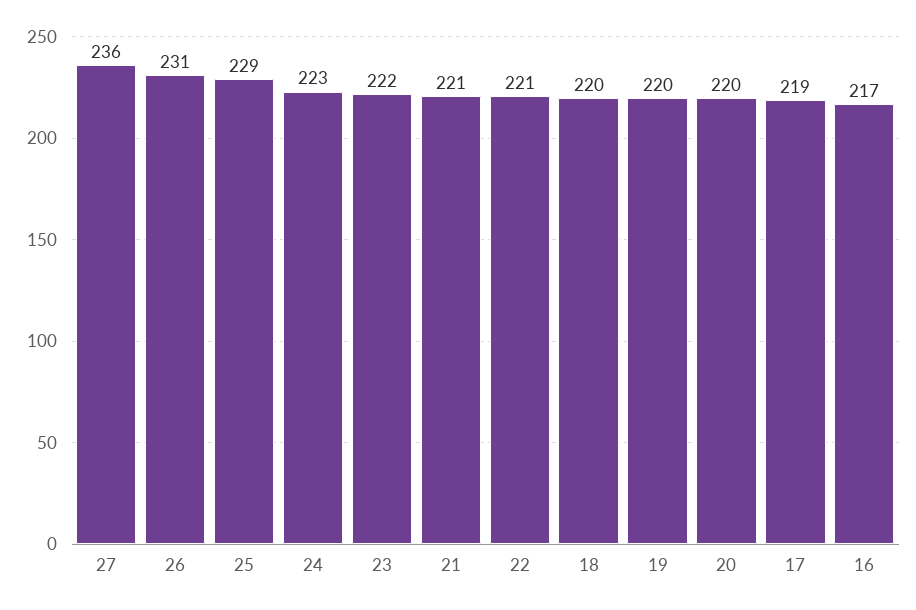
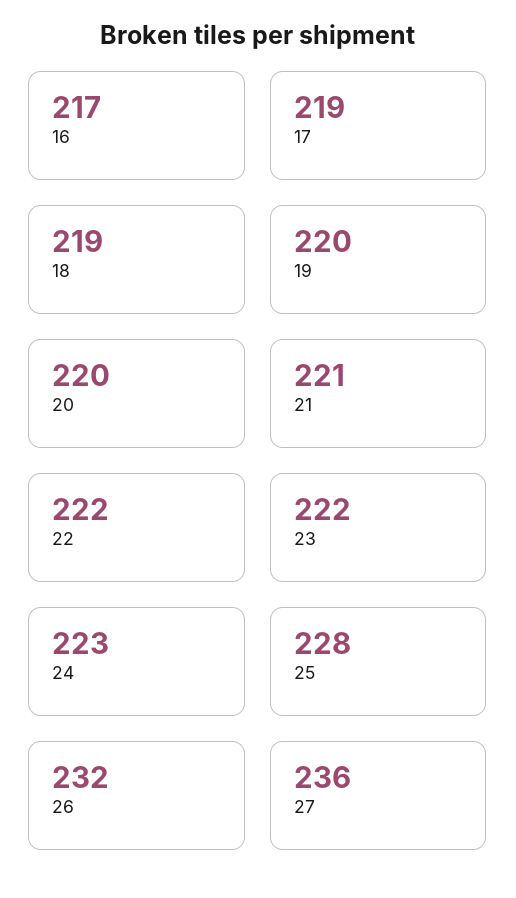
26: 231 -> 232
25: 229 -> 228
22: 221 -> 222
18: 220 -> 219

